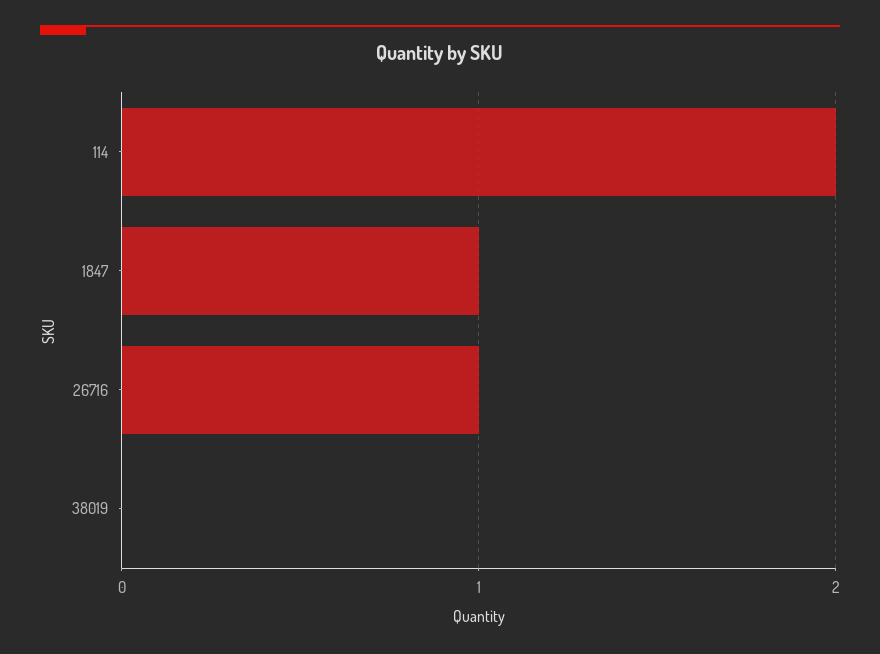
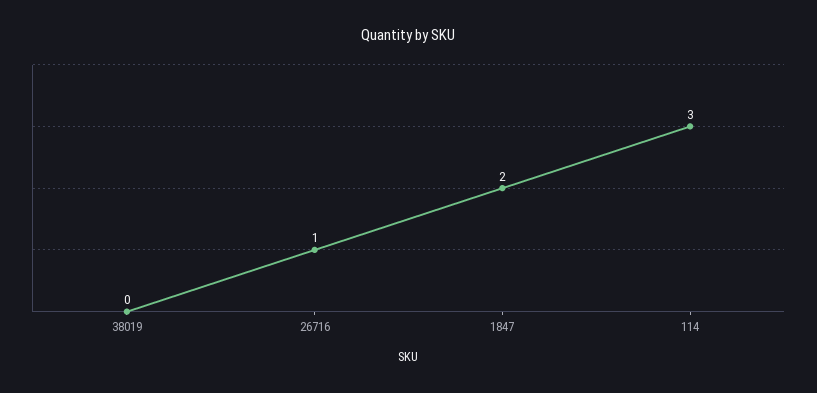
114: 2 -> 3
1847: 1 -> 2

